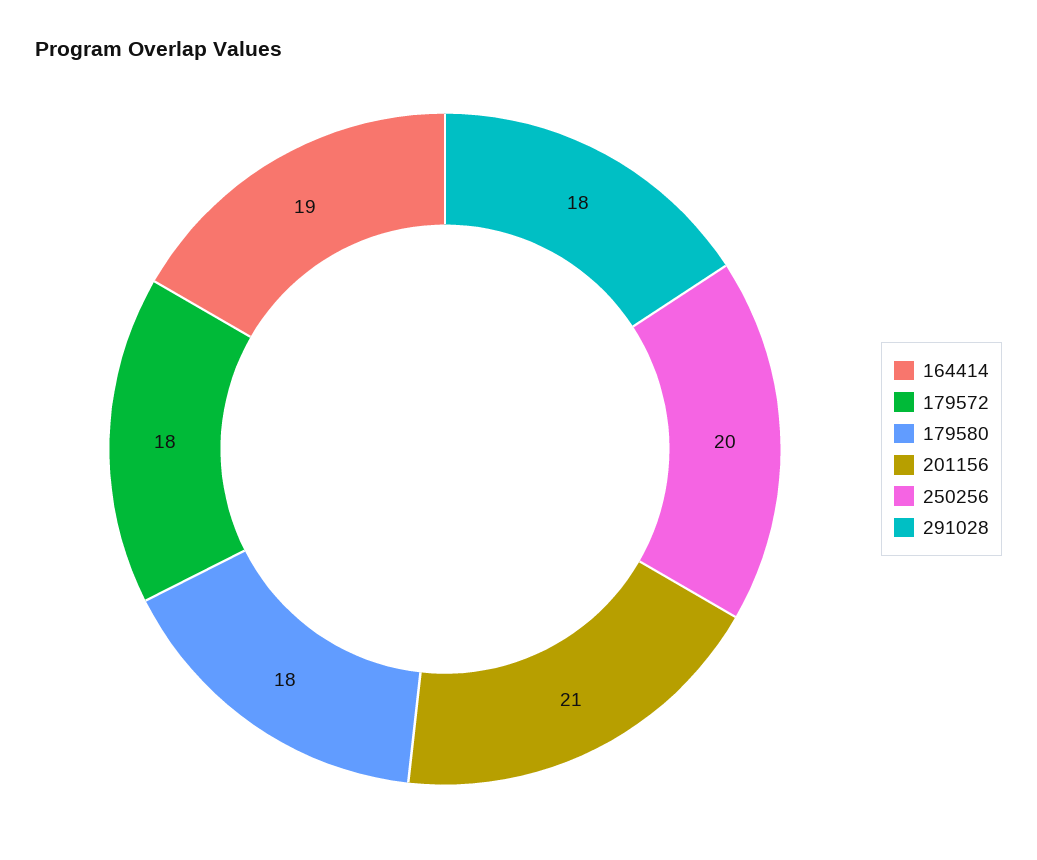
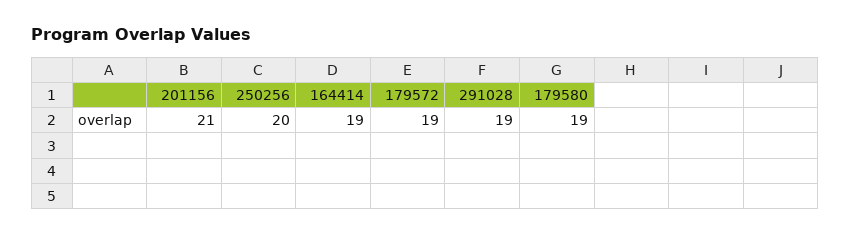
179572: 18 -> 19
179580: 18 -> 19
291028: 18 -> 19

